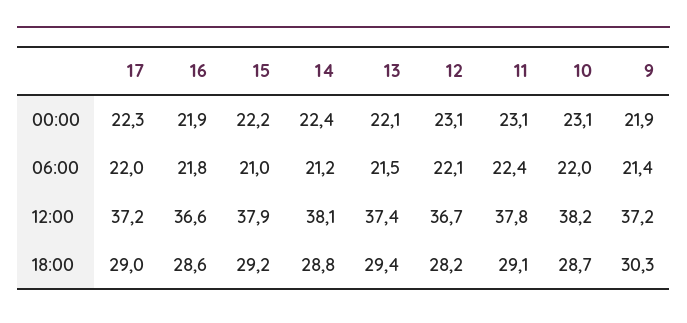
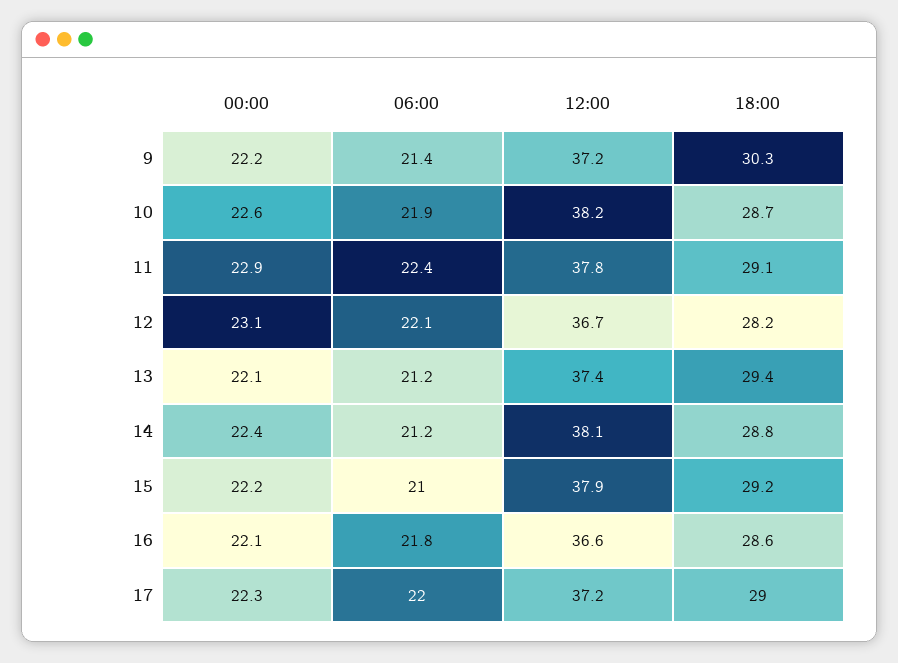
16, 00:00: 21.9 -> 22.1
11, 00:00: 23.1 -> 22.9
10, 00:00: 23.1 -> 22.6
9, 00:00: 21.9 -> 22.2
13, 06:00: 21.5 -> 21.2
10, 06:00: 22 -> 21.9

